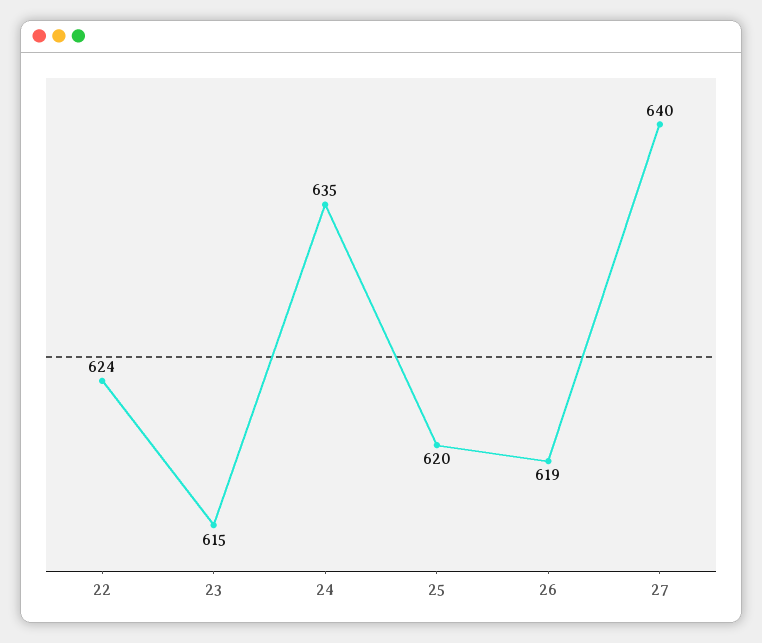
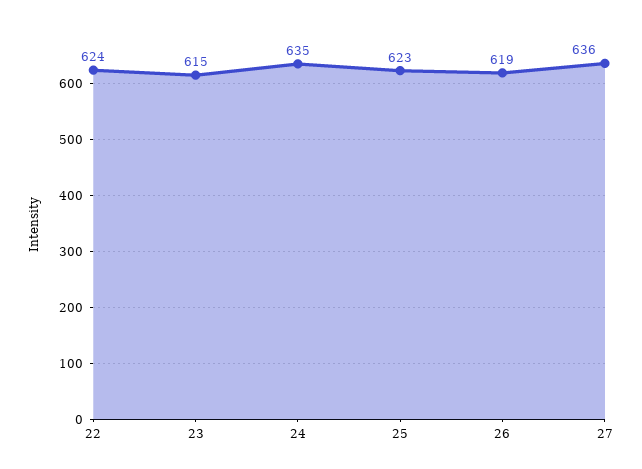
25: 620 -> 623
27: 640 -> 636

